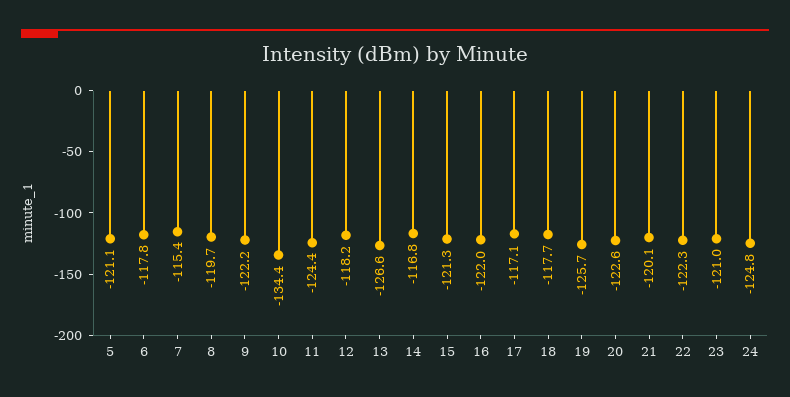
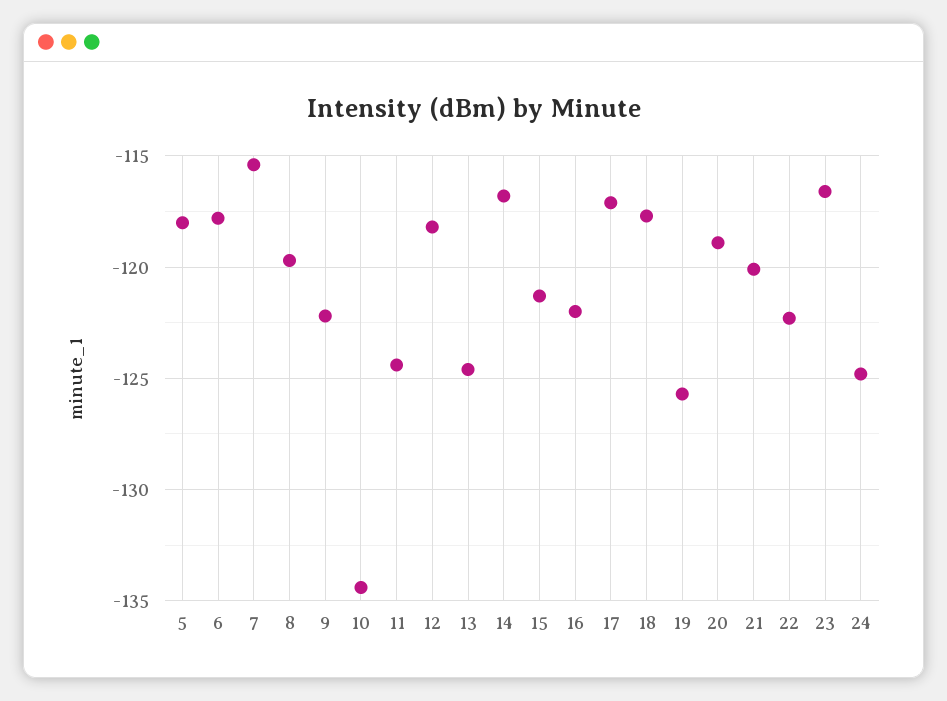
5: -121.1 -> -118
13: -126.6 -> -124.5
20: -122.6 -> -119
23: -121 -> -116.5

